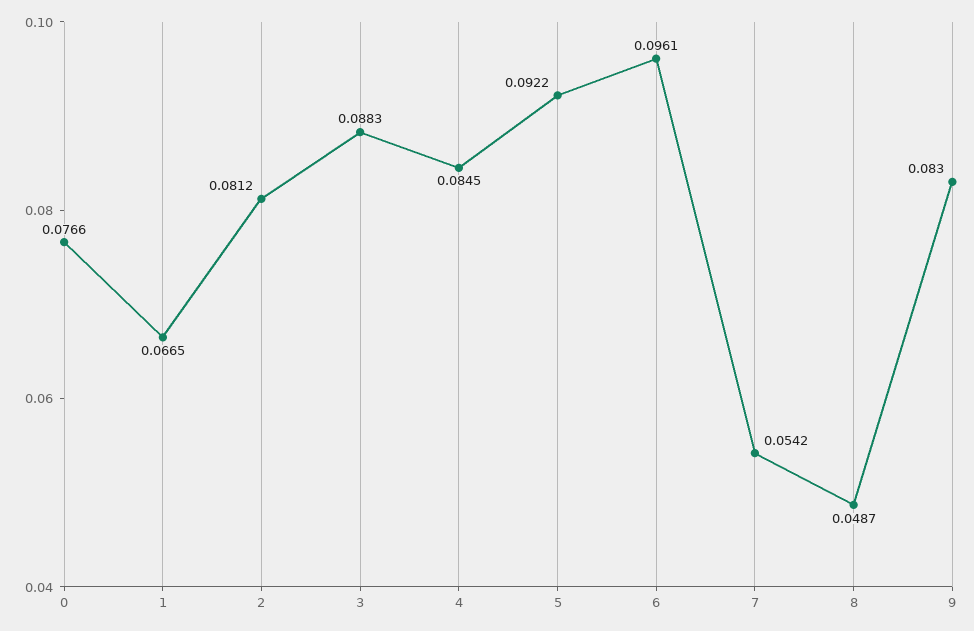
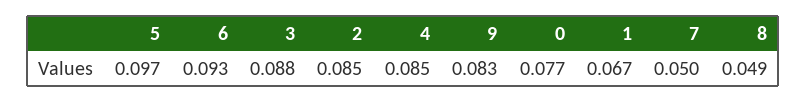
2: 0.0812 -> 0.085
5: 0.0922 -> 0.097
6: 0.0961 -> 0.093
7: 0.0542 -> 0.05

